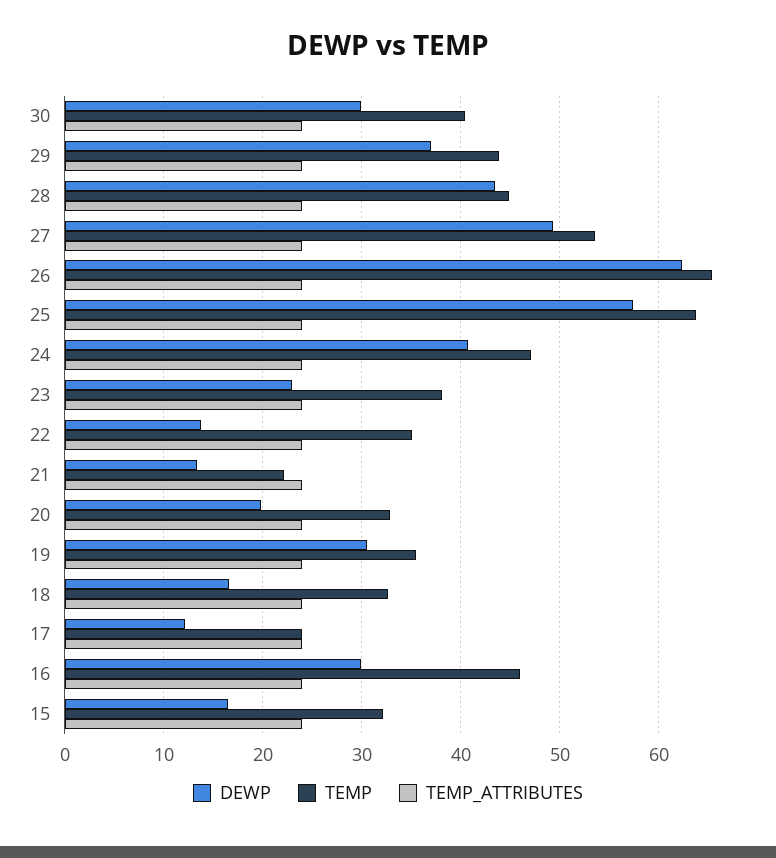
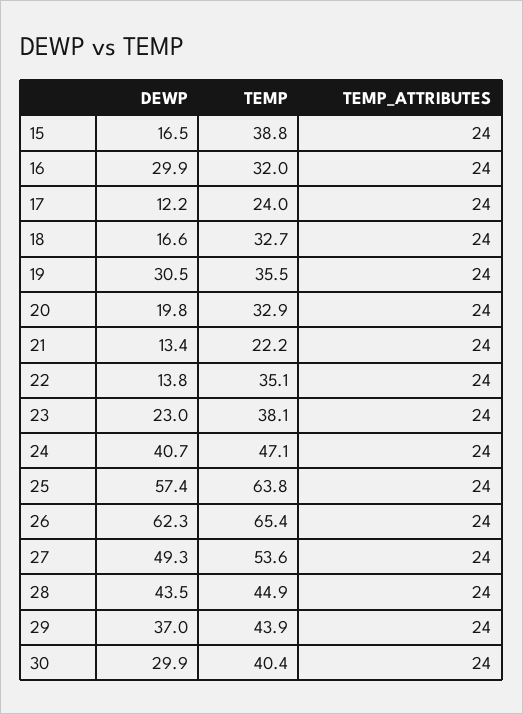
TEMP, 16: 46 -> 32
TEMP, 15: 32 -> 38.8

